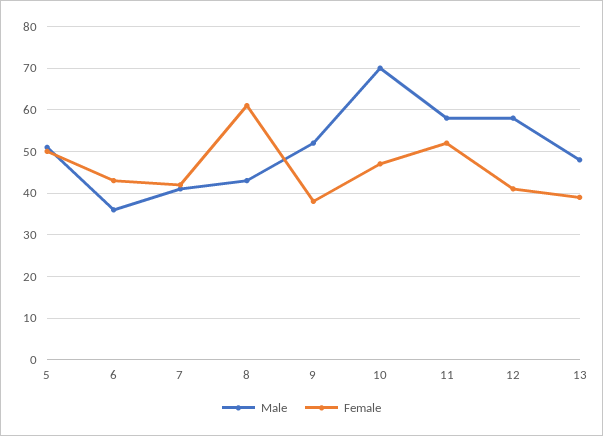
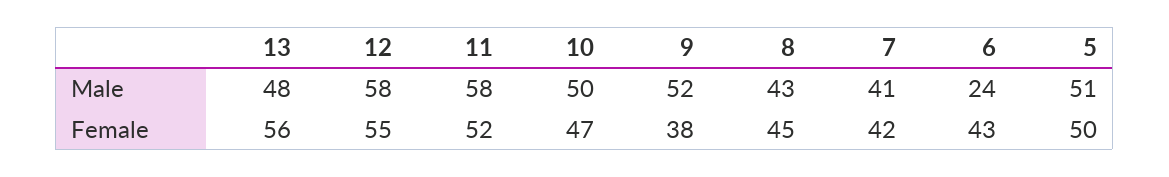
Male, 6: 35 -> 24
Female, 8: 60 -> 45
Male, 10: 70 -> 50
Female, 12: 40 -> 55
Female, 13: 40 -> 56

